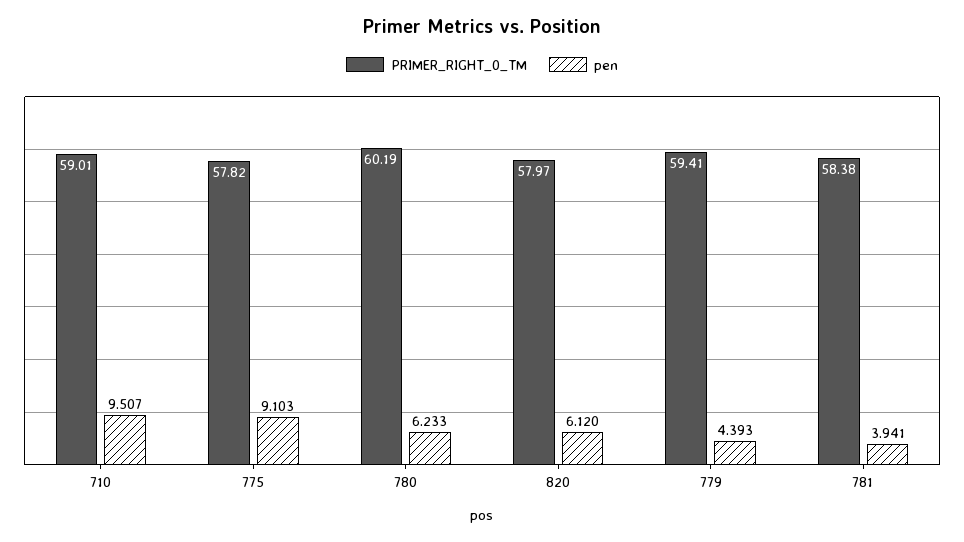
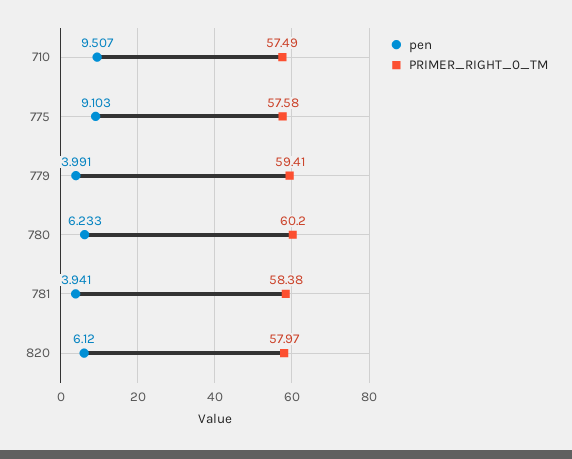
PRIMER_RIGHT_0_TM, 710: 59.01 -> 57.49
PRIMER_RIGHT_0_TM, 775: 57.82 -> 57.58
PRIMER_RIGHT_0_TM, 780: 60.19 -> 60.2
pen, 779: 4.393 -> 3.991

